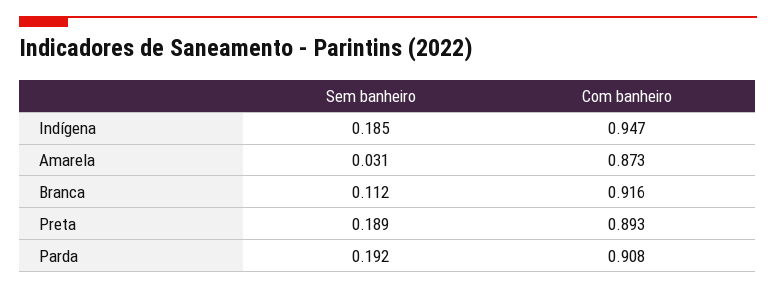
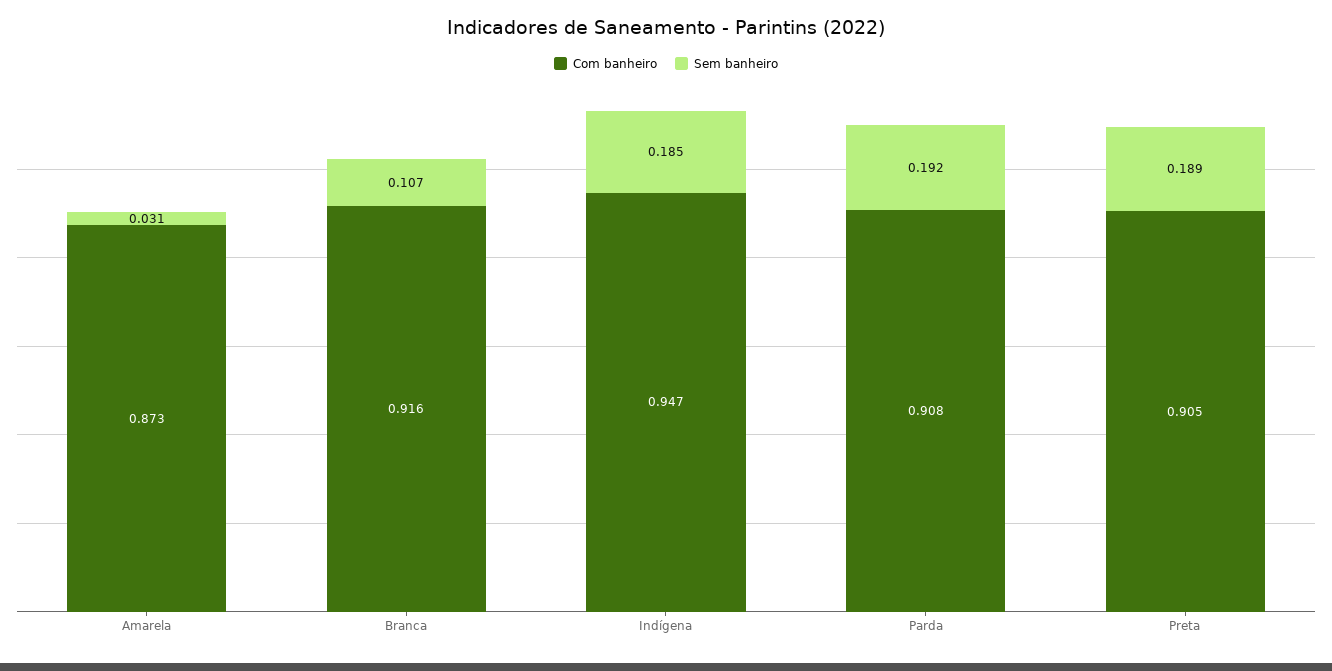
Sem banheiro, Branca: 0.112 -> 0.107
Com banheiro, Preta: 0.893 -> 0.905

